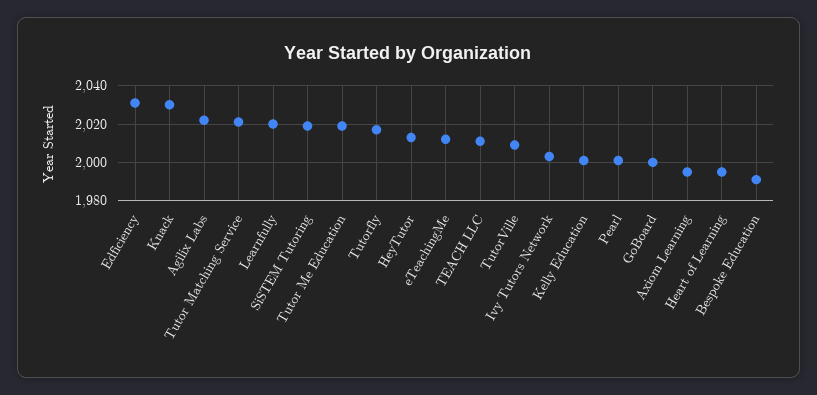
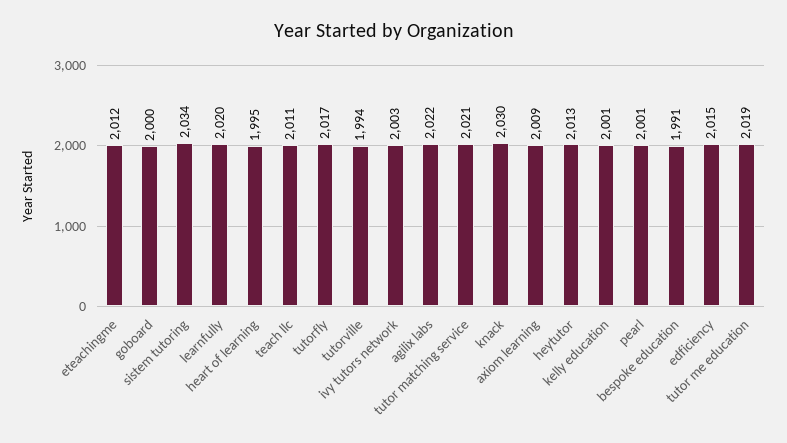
Edficiency: 2030 -> 2015
SiSTEM Tutoring: 2020 -> 2034
TutorVille: 2010 -> 1994
Axiom Learning: 1995 -> 2009

